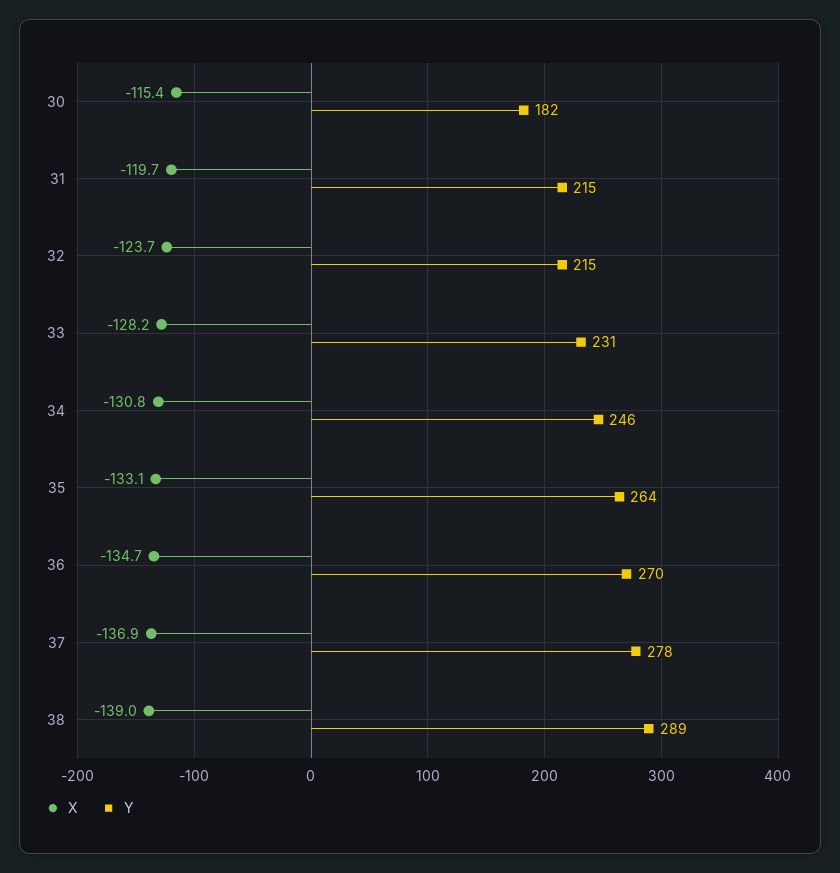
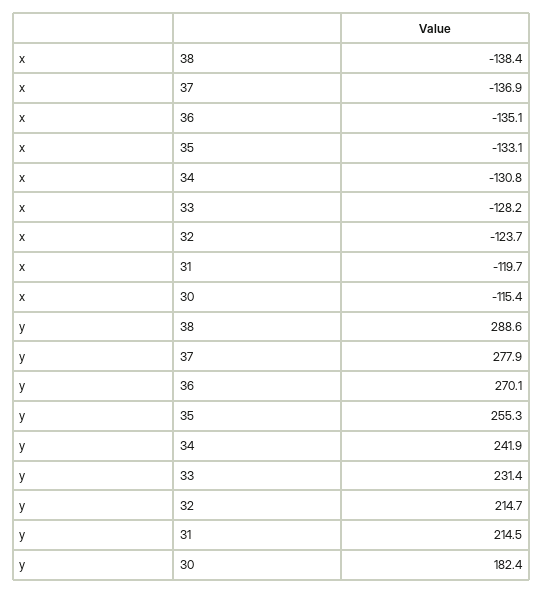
Y, 34: 246 -> 241.9
Y, 35: 264 -> 255.3
X, 36: -134.7 -> -135.1
X, 38: -139 -> -138.4

